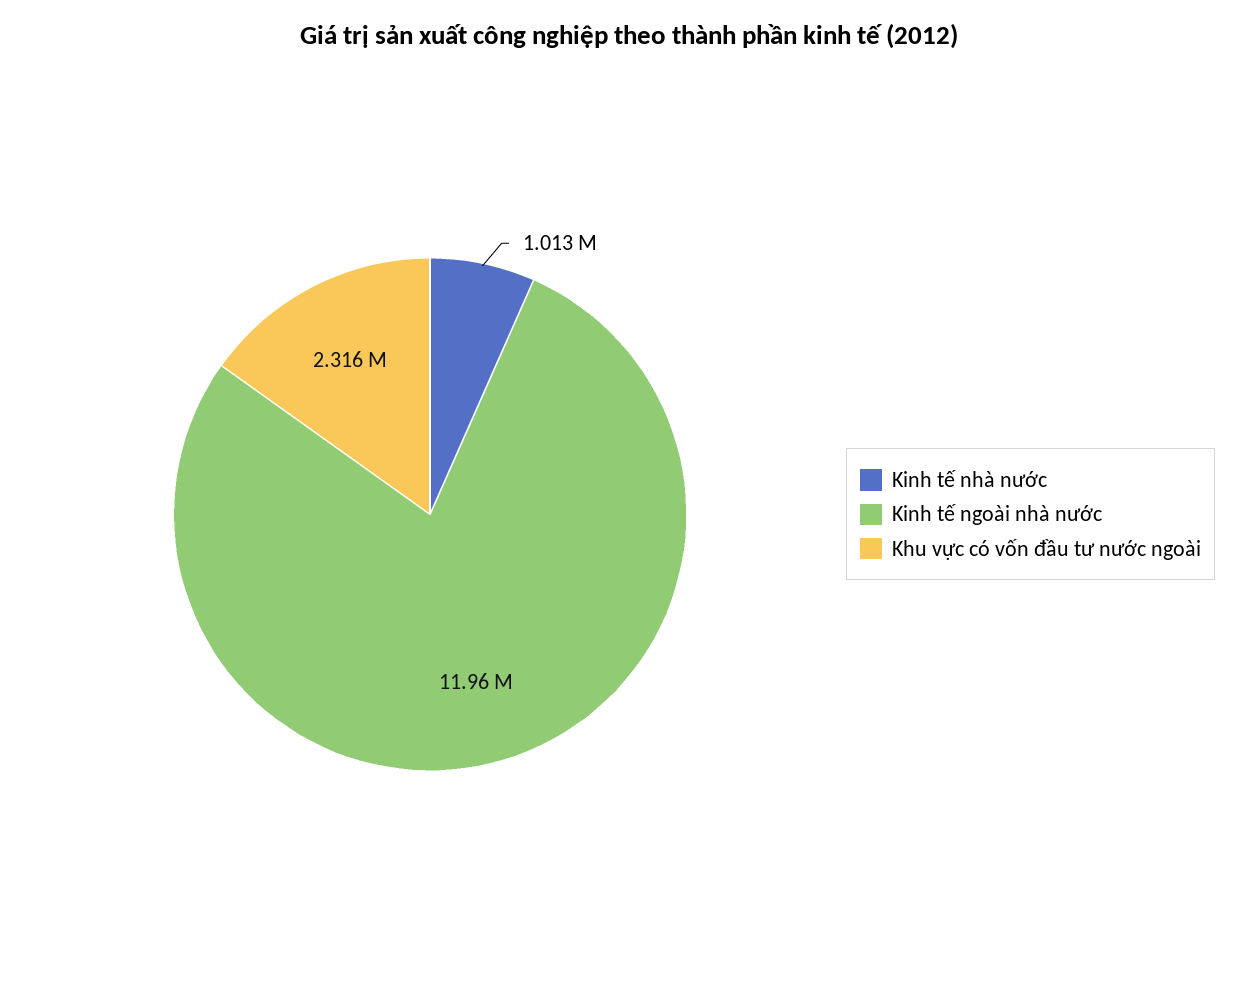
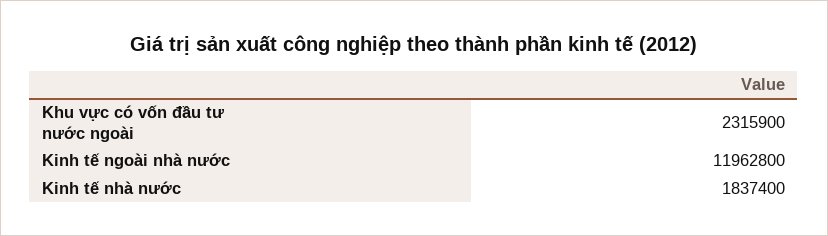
Kinh tế nhà nước: 1013000 -> 1837400

